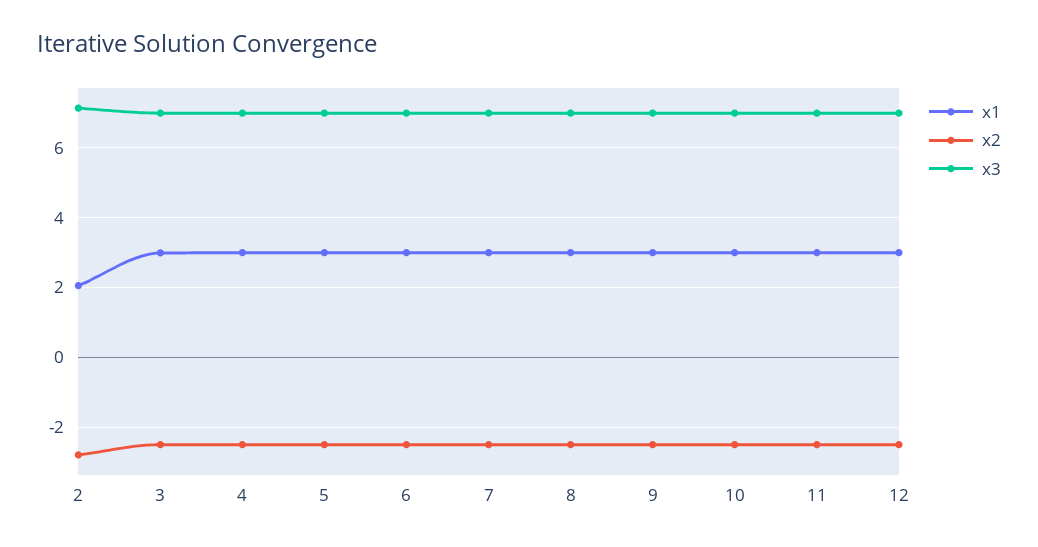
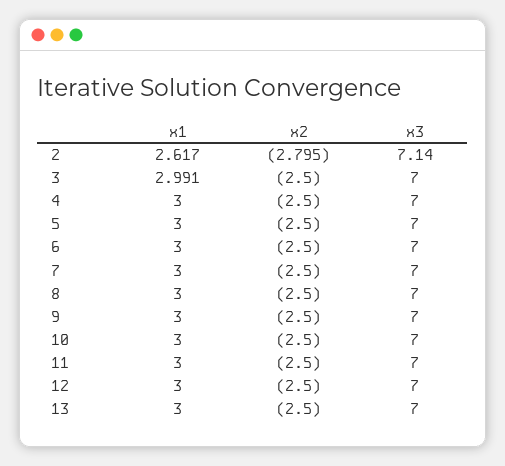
x1, 2: 2 -> 2.617
x1, 13: none -> 3
x2, 13: none -> -2.5
x3, 13: none -> 7

